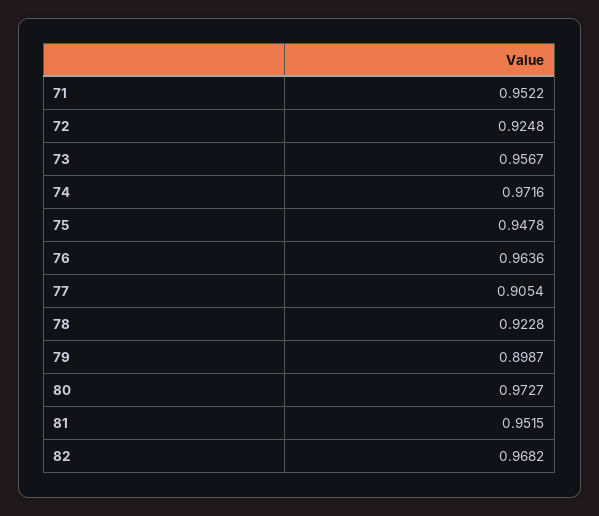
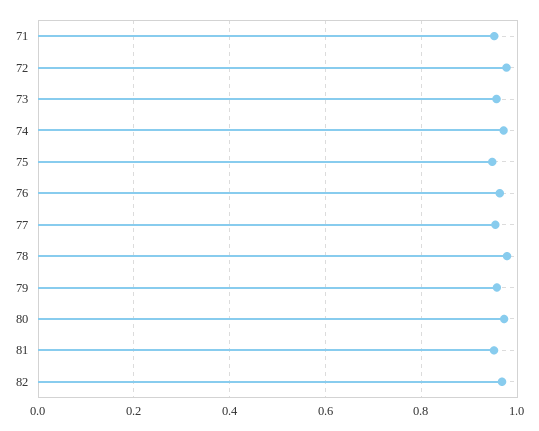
72: 0.9248 -> 0.98
77: 0.9054 -> 0.96
78: 0.9228 -> 0.98
79: 0.8987 -> 0.96

